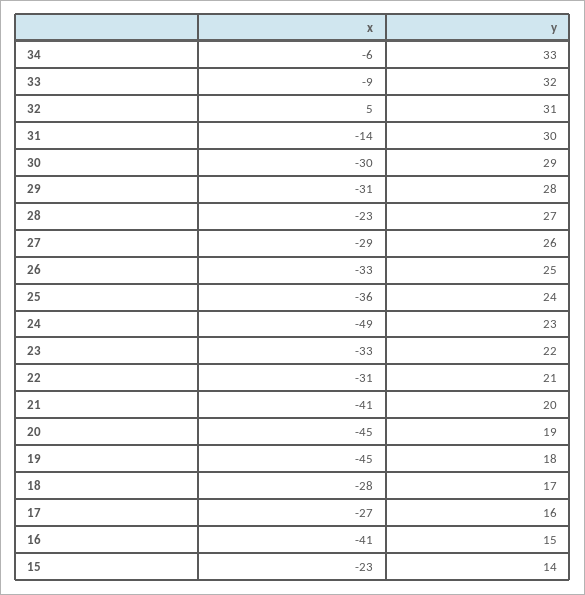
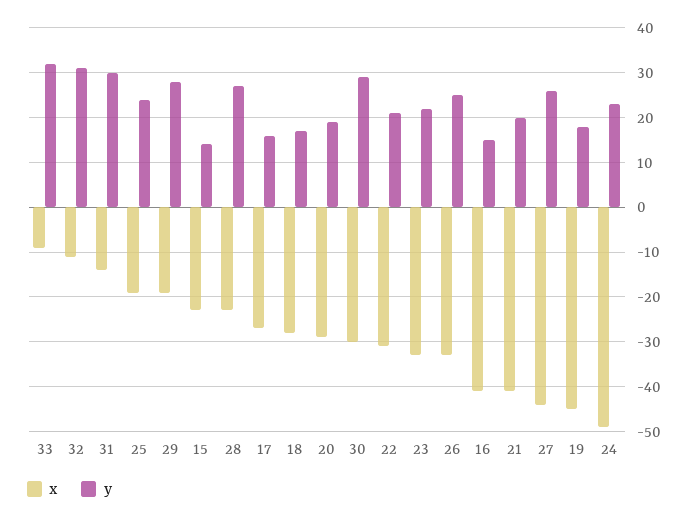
x, 34: -6 -> none
y, 34: 33 -> none
x, 32: 5 -> -10
x, 29: -31 -> -20
x, 27: -29 -> -45
x, 25: -36 -> -20
x, 20: -45 -> -30

